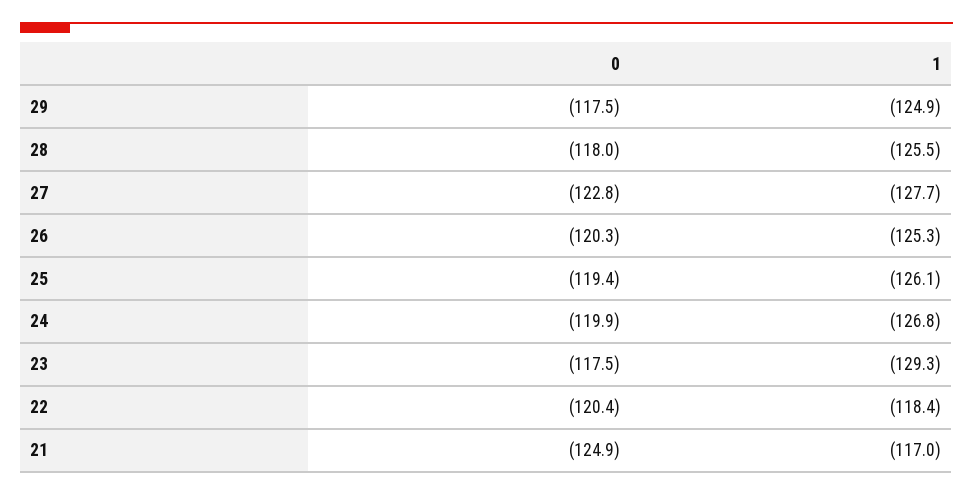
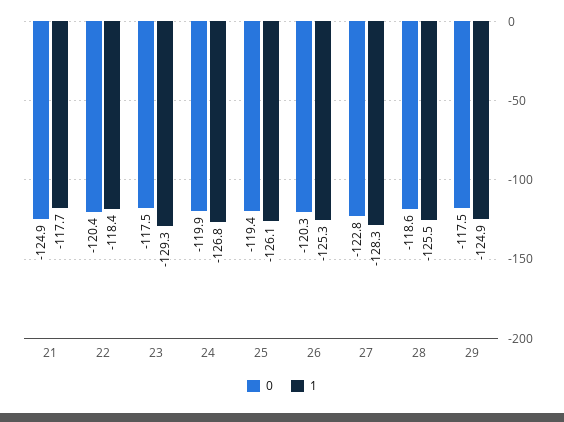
0, 28: -118 -> -118.6
1, 27: -127.7 -> -128.3
1, 21: -117 -> -117.7

